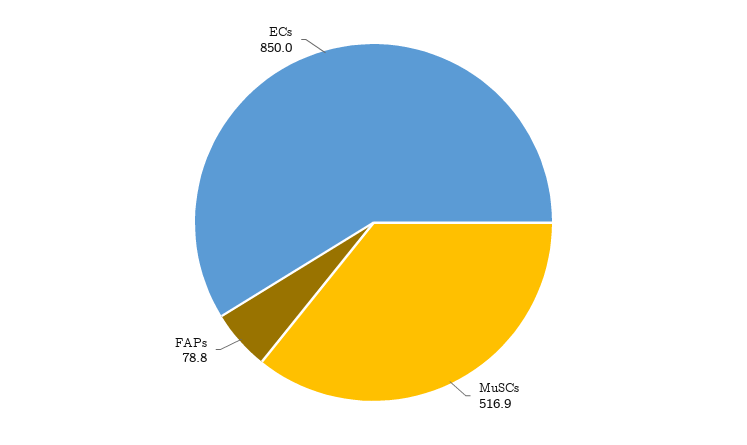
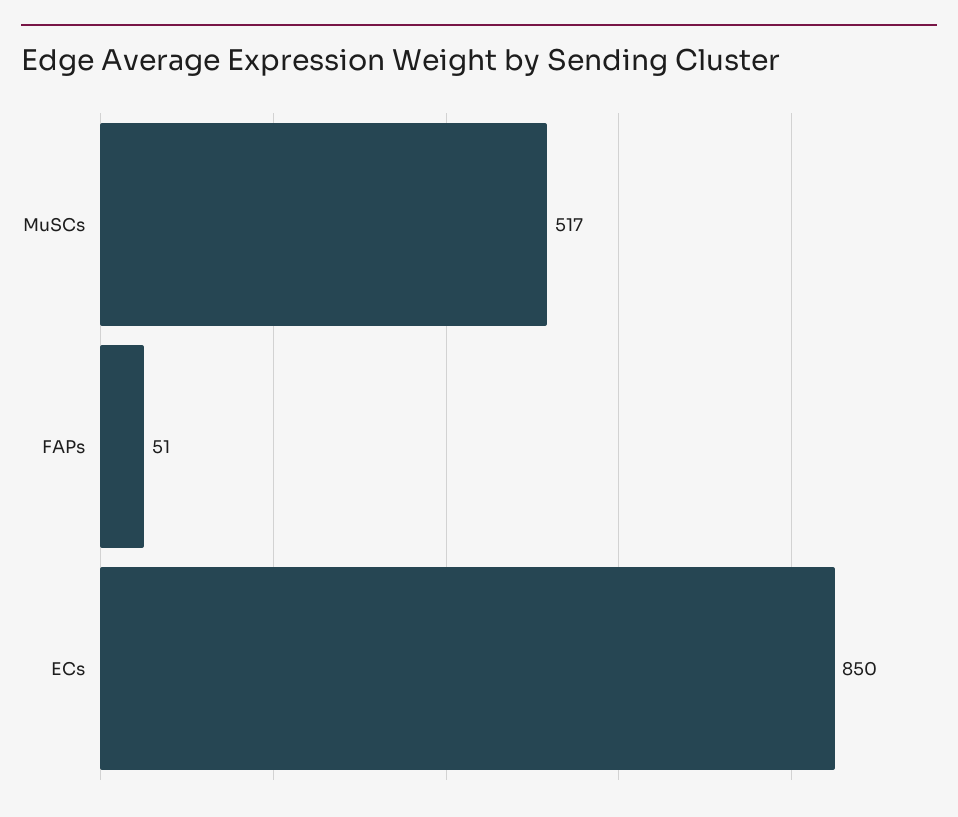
FAPs: 78.8 -> 51

